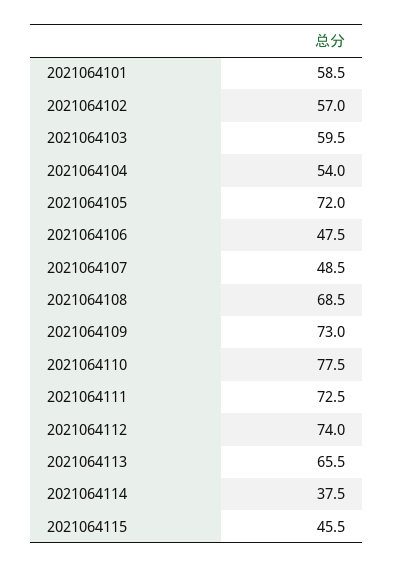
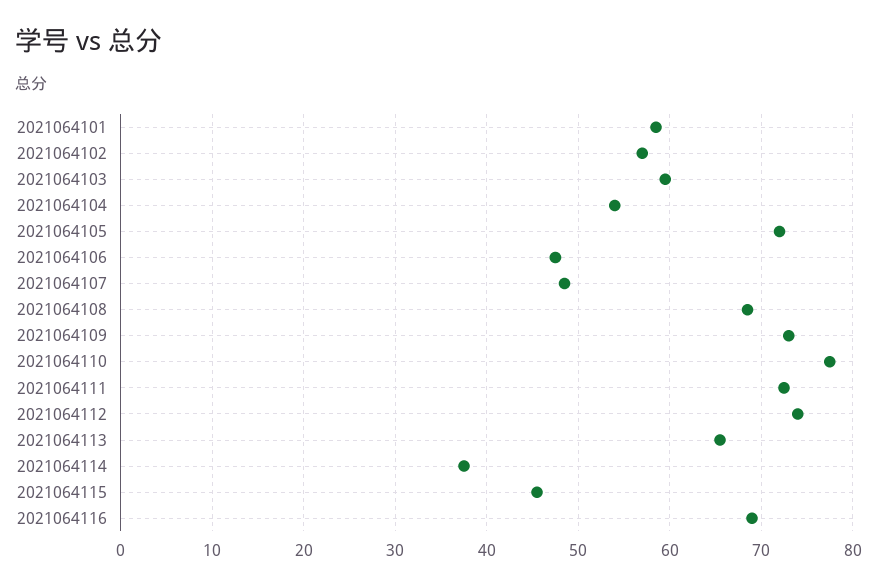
2021064116: none -> 69

